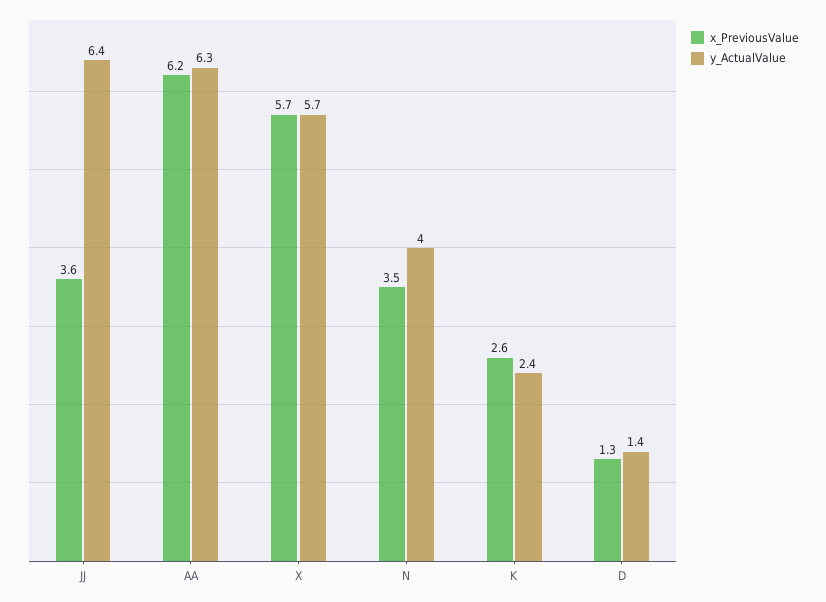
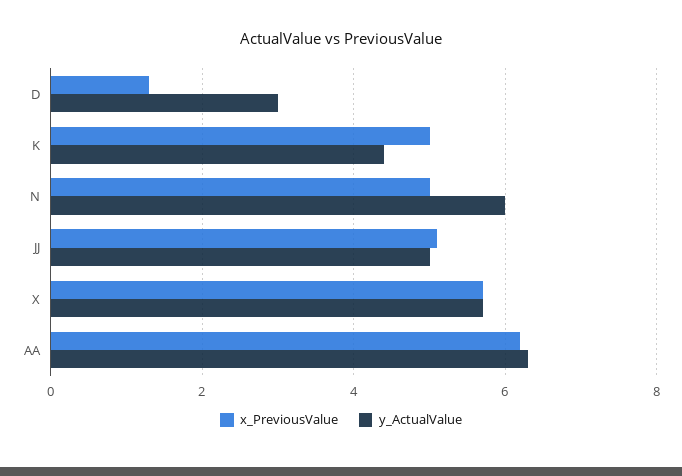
x_PreviousValue, JJ: 3.6 -> 5
y_ActualValue, JJ: 6.4 -> 5
x_PreviousValue, N: 3.5 -> 5
y_ActualValue, N: 4 -> 6
x_PreviousValue, K: 2.6 -> 5
y_ActualValue, K: 2.4 -> 4.5
y_ActualValue, D: 1.4 -> 3

